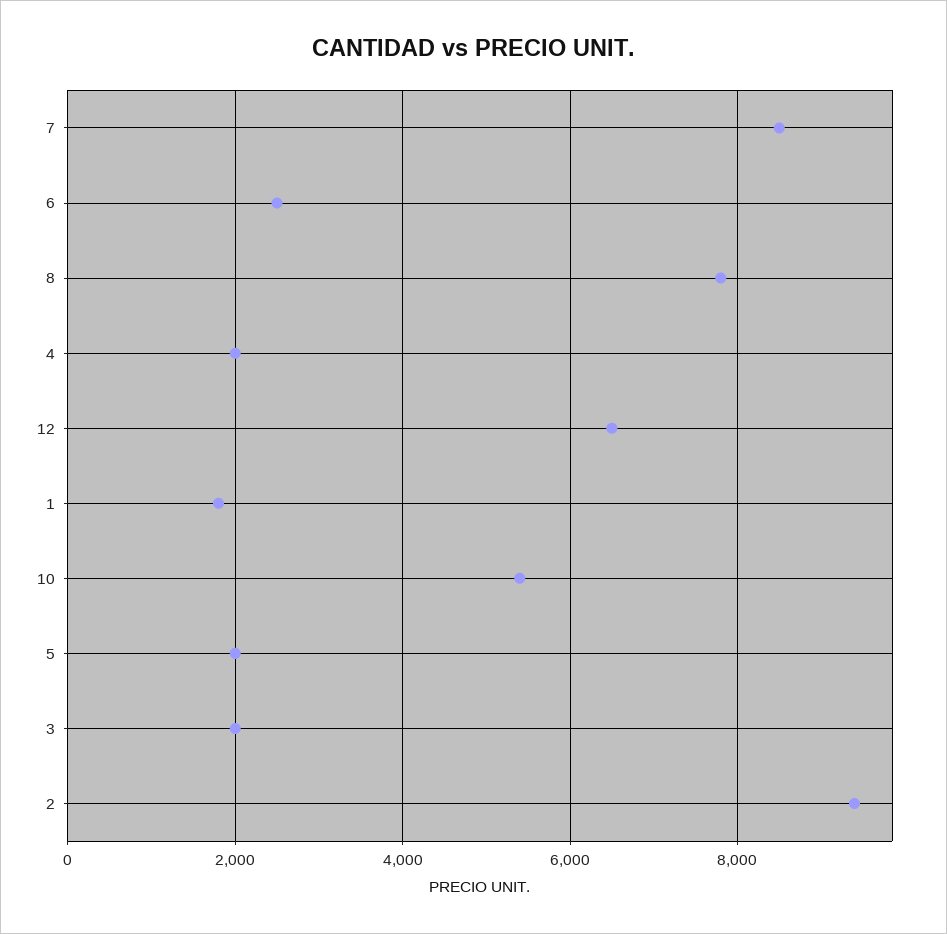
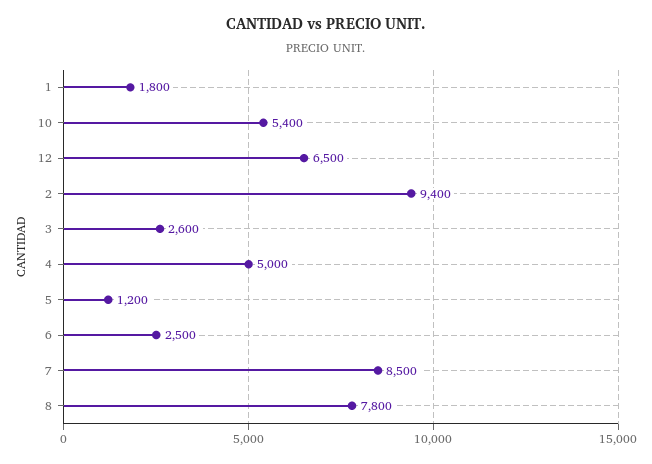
4: 2000 -> 5000
5: 2000 -> 1200
3: 2000 -> 2600

